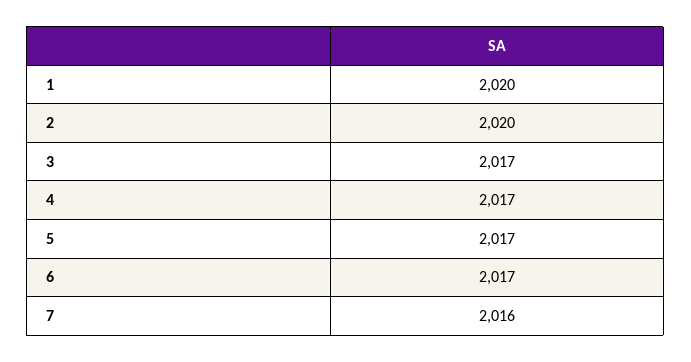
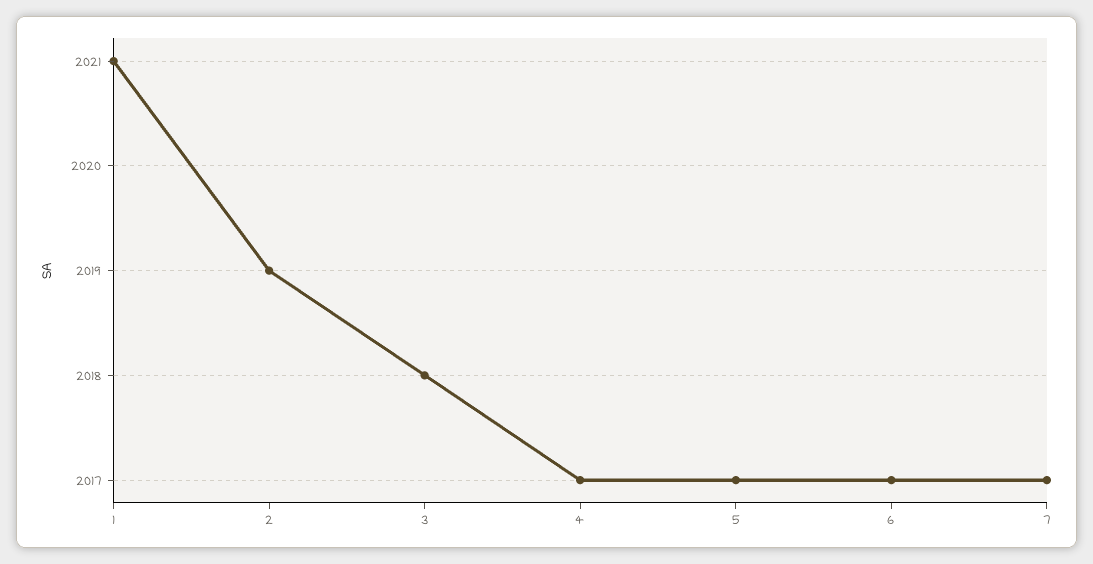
1: 2020 -> 2021
2: 2020 -> 2019
3: 2017 -> 2018
7: 2016 -> 2017

